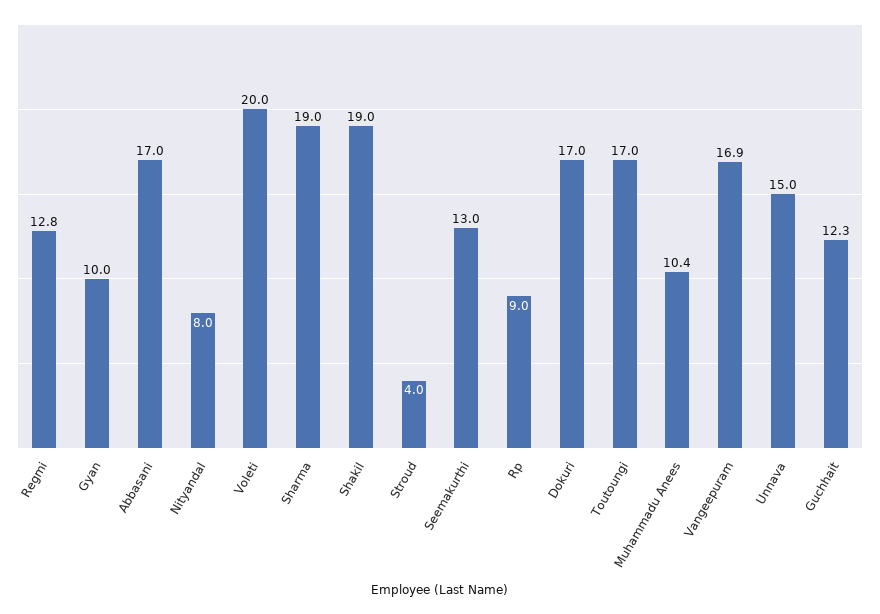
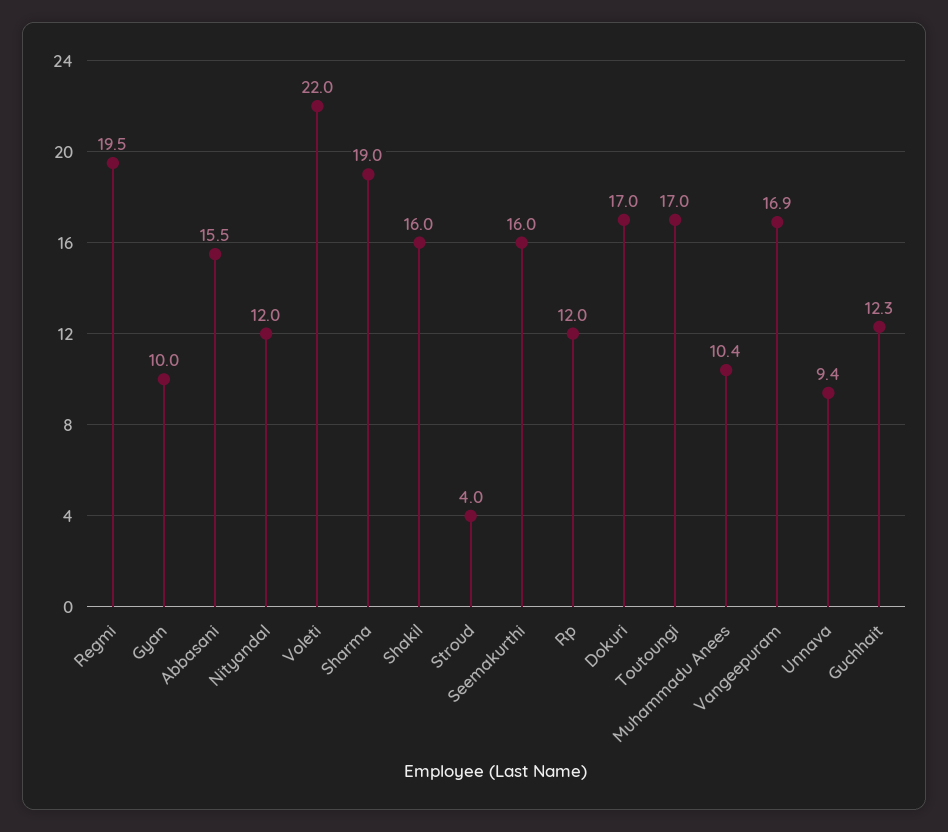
Regmi: 12.8 -> 19.5
Abbasani: 17 -> 15.5
Nityandal: 8 -> 12
Voleti: 20 -> 22
Shakil: 19 -> 16
Seemakurthi: 13 -> 16
Rp: 9 -> 12
Unnava: 15 -> 9.4

